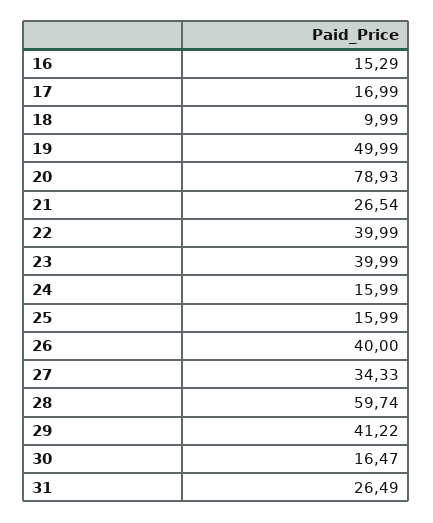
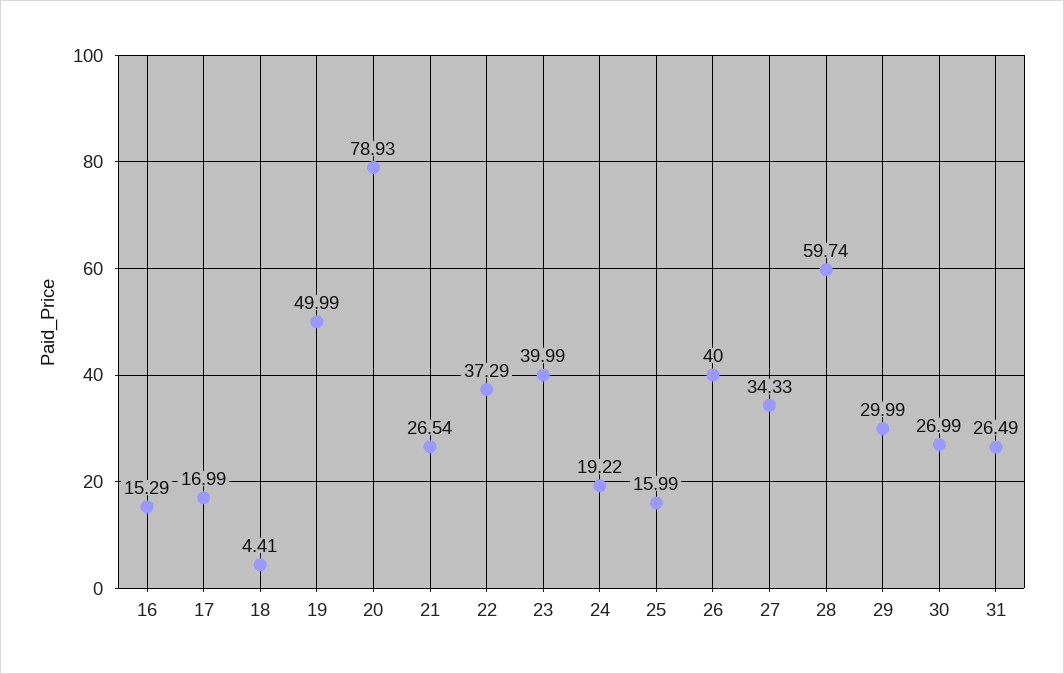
18: 9.99 -> 4.41
22: 39.99 -> 37.29
24: 15.99 -> 19.22
29: 41.22 -> 29.99
30: 16.47 -> 26.99

